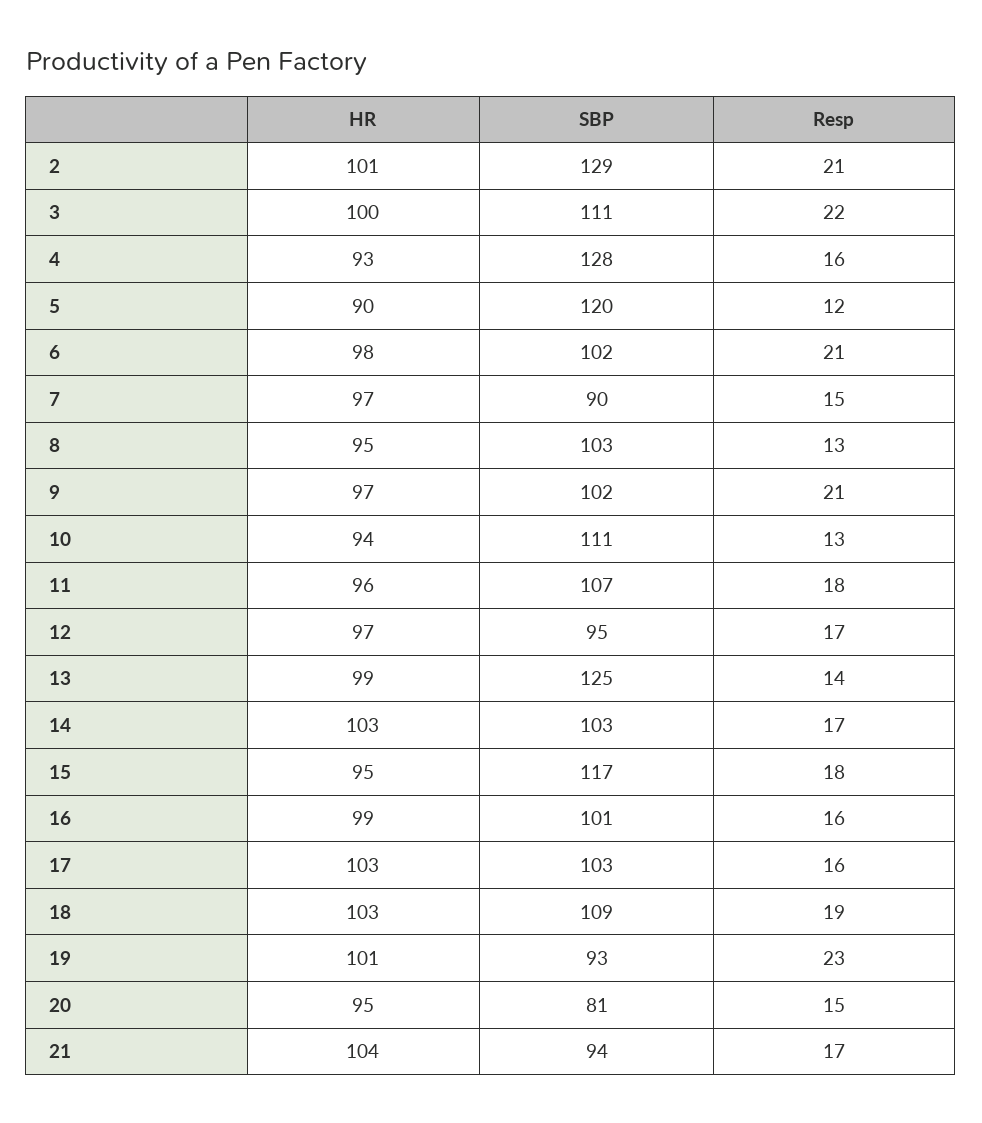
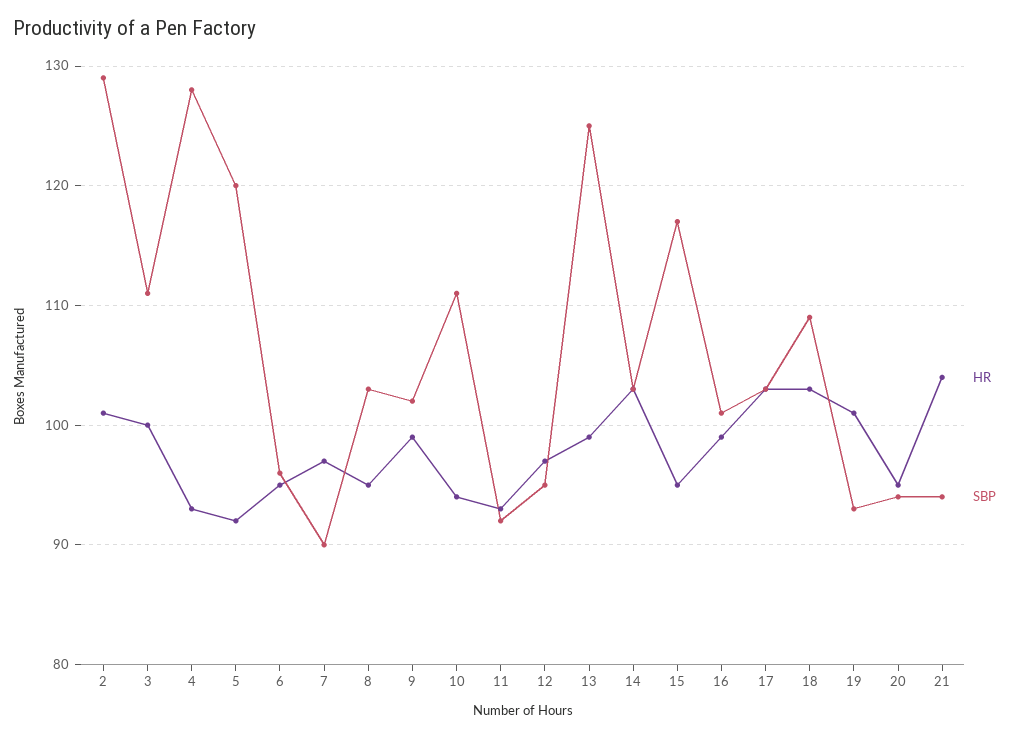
Resp, 2: 21 -> none
Resp, 3: 22 -> none
Resp, 4: 16 -> none
HR, 5: 90 -> 92
Resp, 5: 12 -> none
HR, 6: 98 -> 95
SBP, 6: 102 -> 96
Resp, 6: 21 -> none
Resp, 7: 15 -> none
Resp, 8: 13 -> none
HR, 9: 97 -> 99
Resp, 9: 21 -> none
Resp, 10: 13 -> none
HR, 11: 96 -> 93
SBP, 11: 107 -> 92
Resp, 11: 18 -> none
Resp, 12: 17 -> none
Resp, 13: 14 -> none
Resp, 14: 17 -> none
Resp, 15: 18 -> none
Resp, 16: 16 -> none
Resp, 17: 16 -> none
Resp, 18: 19 -> none
Resp, 19: 23 -> none
SBP, 20: 81 -> 94
Resp, 20: 15 -> none
Resp, 21: 17 -> none

